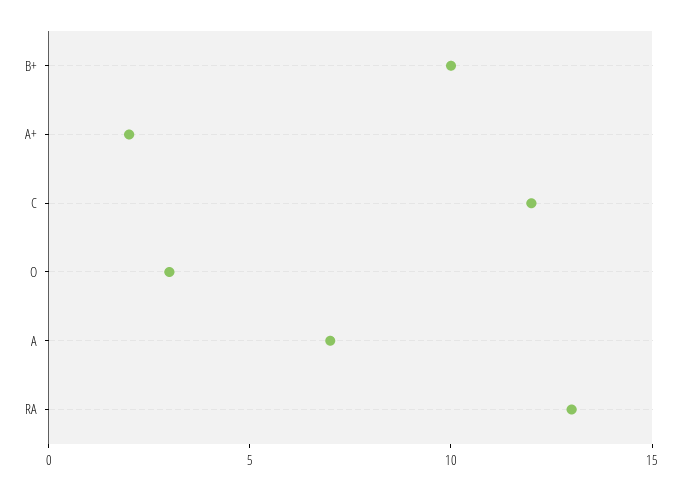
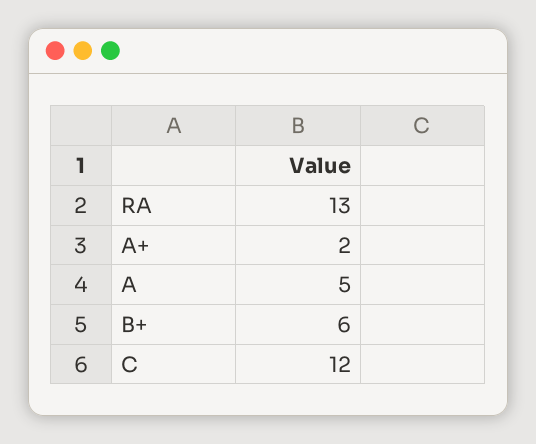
B+: 10 -> 6
O: 3 -> none
A: 7 -> 5

